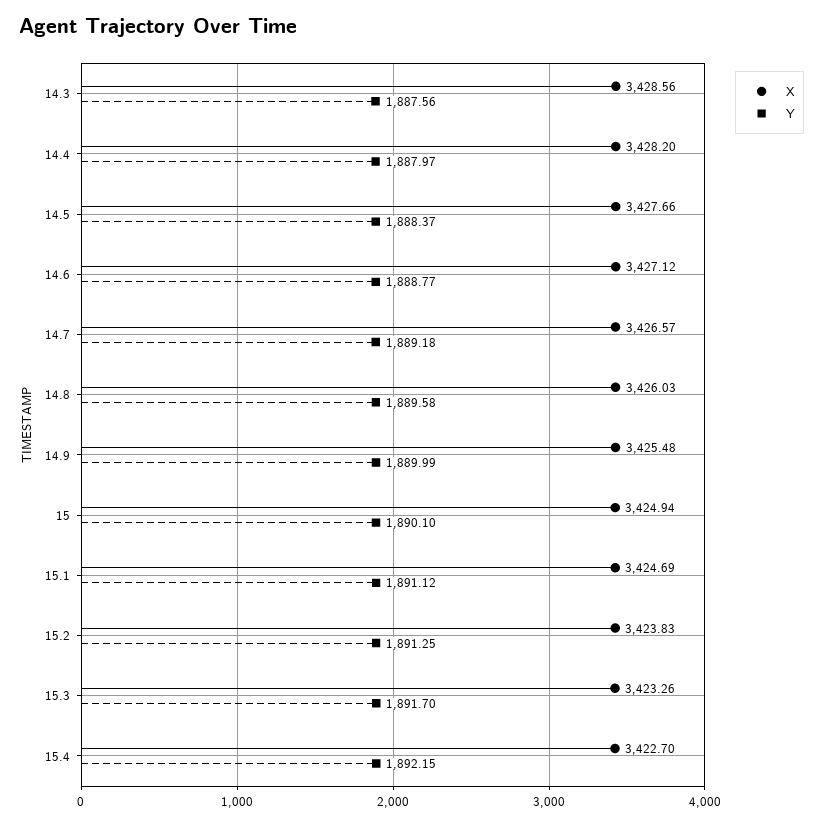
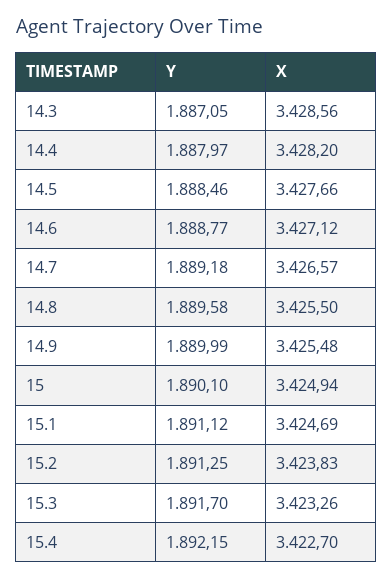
Y, 14.3: 1887.56 -> 1887.05
Y, 14.5: 1888.37 -> 1888.46
X, 14.8: 3426.03 -> 3425.5

